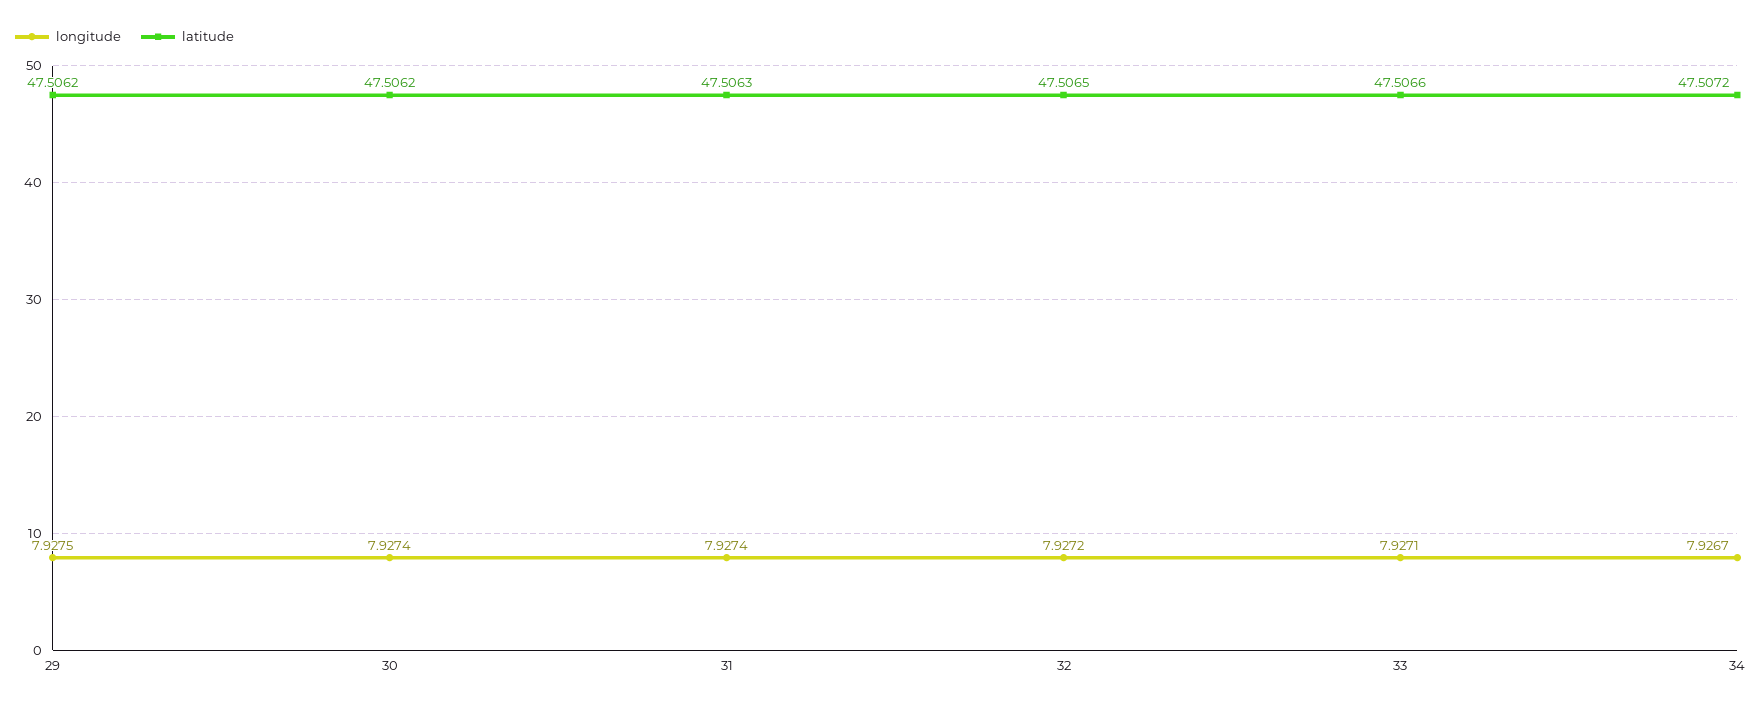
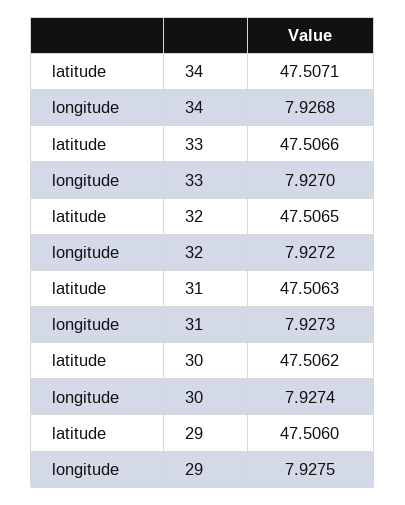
latitude, 29: 47.5062 -> 47.506
longitude, 31: 7.9274 -> 7.9273
longitude, 33: 7.9271 -> 7.927
longitude, 34: 7.9267 -> 7.9268
latitude, 34: 47.5072 -> 47.5071

